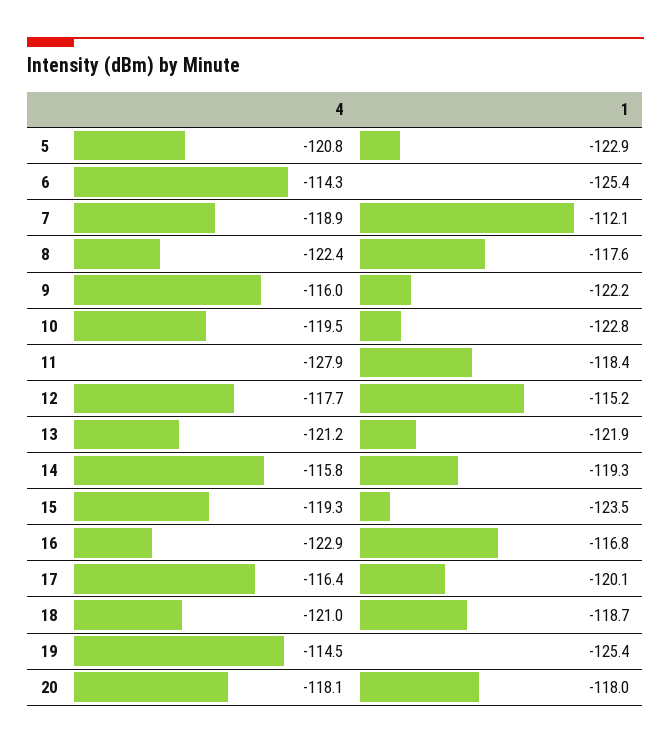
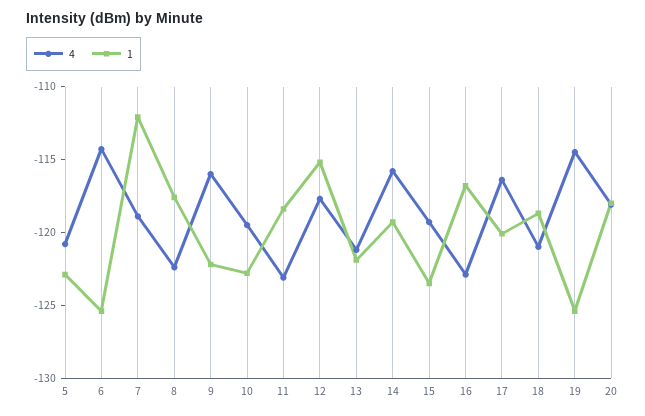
4, 11: -127.9 -> -123

